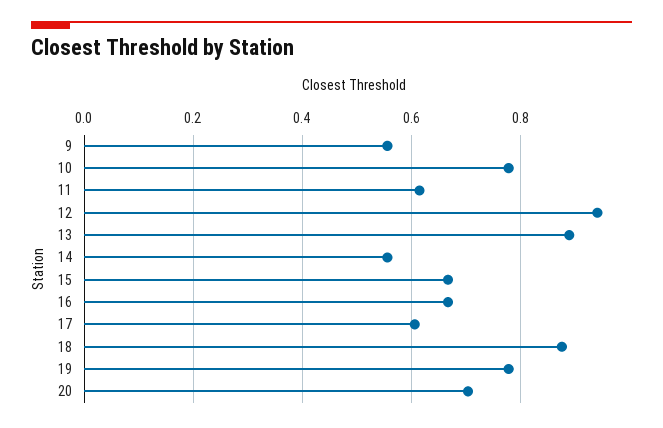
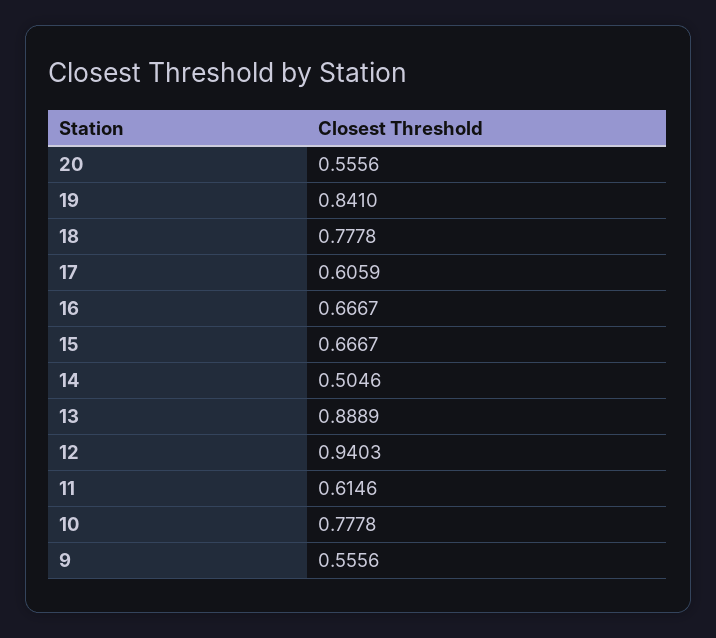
14: 0.56 -> 0.5046
18: 0.88 -> 0.7778
19: 0.78 -> 0.841
20: 0.7 -> 0.5556

